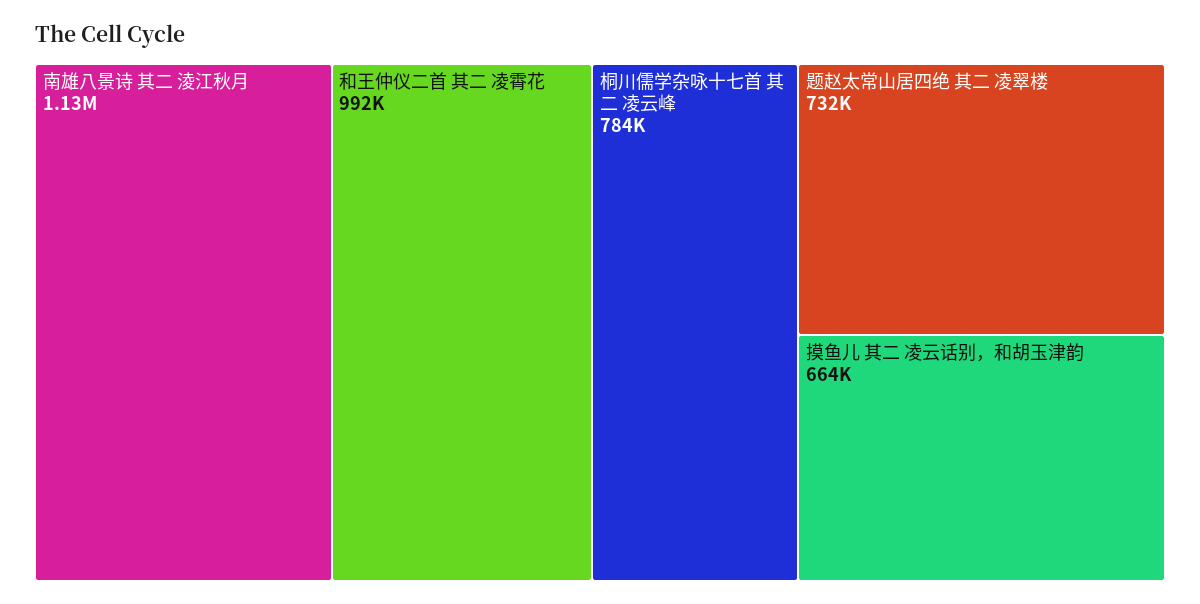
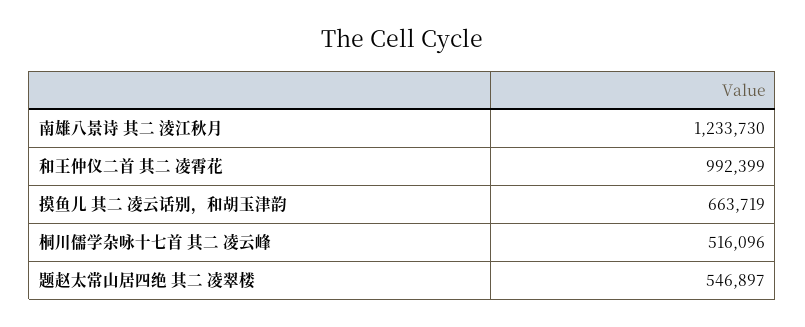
南雄八景诗 其二 淩江秋月: 1130000 -> 1233730
桐川儒学杂咏十七首 其二 凌云峰: 784000 -> 516096
题赵太常山居四绝 其二 凌翠楼: 732000 -> 546897

